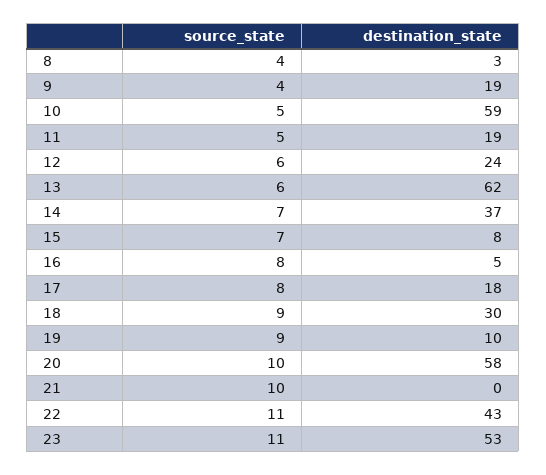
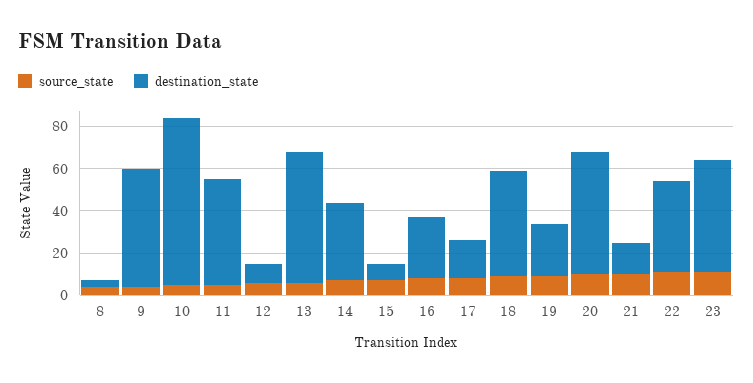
destination_state, 9: 19 -> 55
destination_state, 10: 59 -> 80
destination_state, 11: 19 -> 50
destination_state, 12: 24 -> 10
destination_state, 16: 5 -> 30
destination_state, 18: 30 -> 50
destination_state, 19: 10 -> 25
destination_state, 21: 0 -> 15

